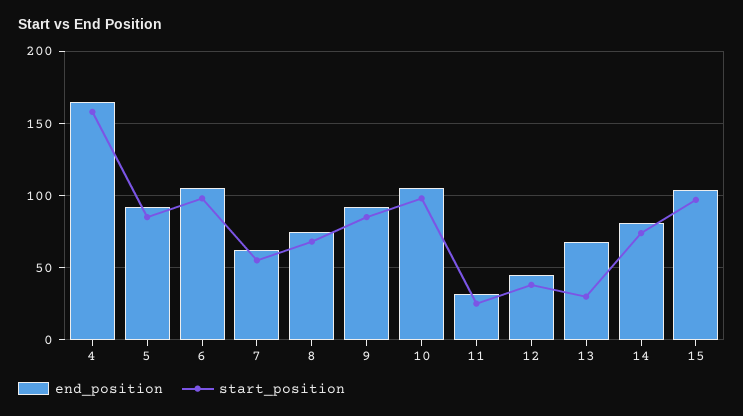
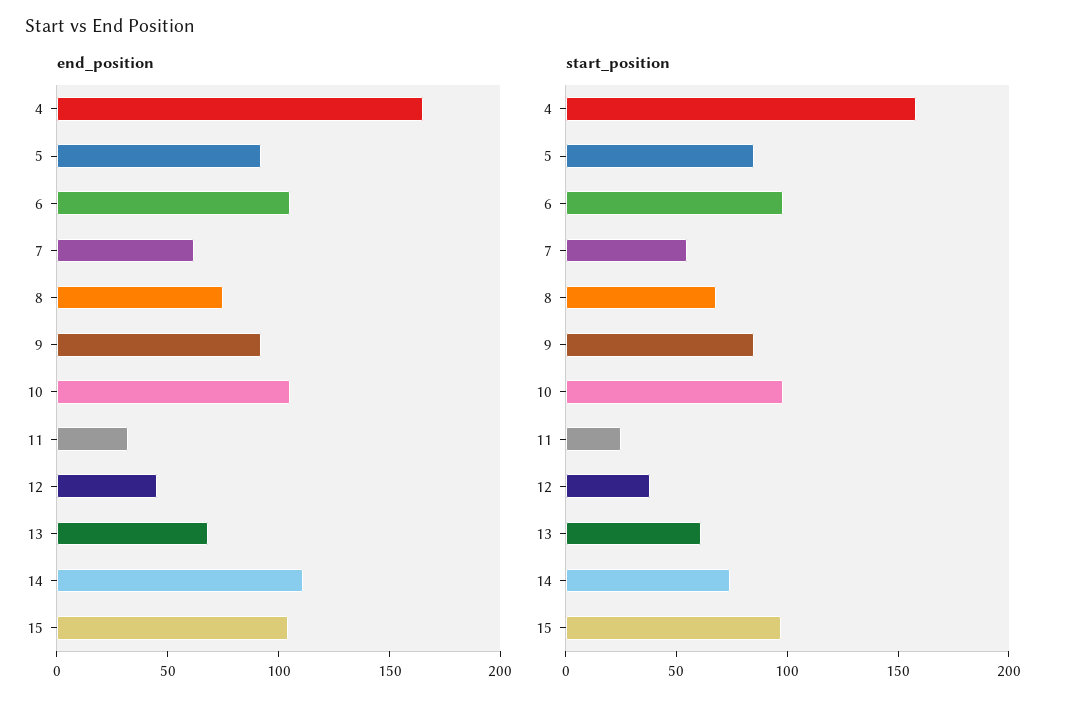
start_position, 13: 30 -> 60
end_position, 14: 80 -> 110

